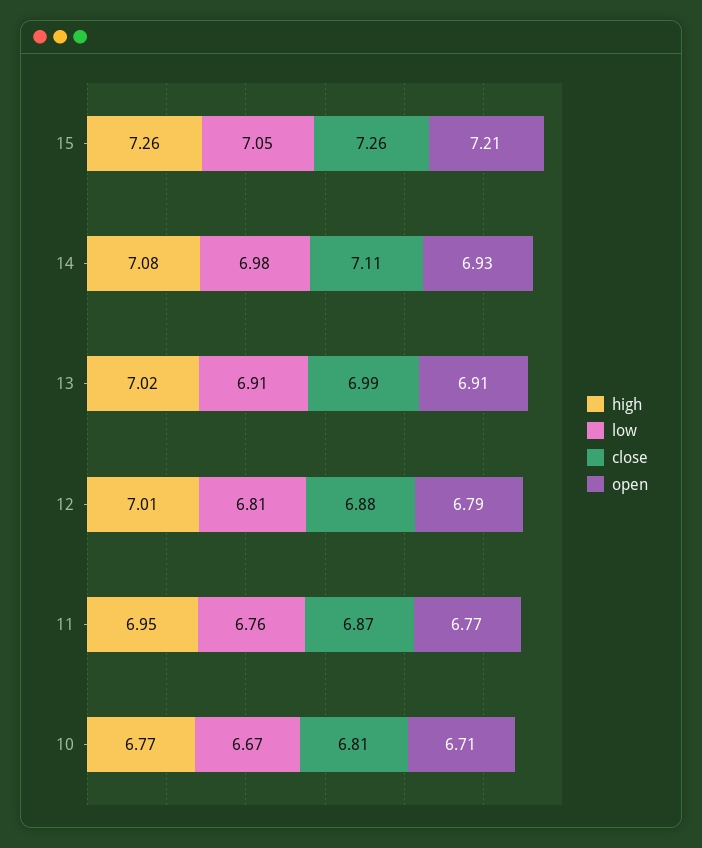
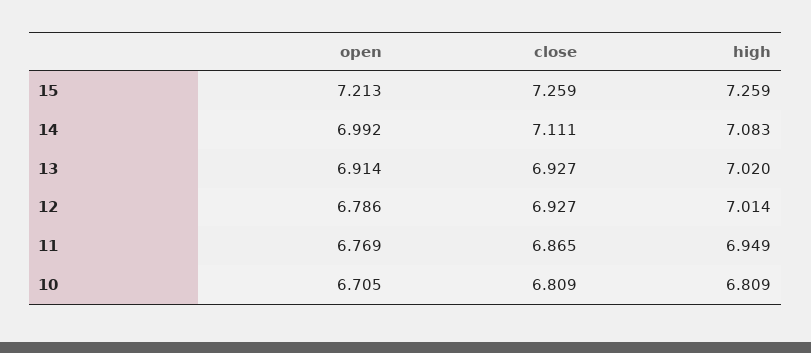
low, 15: 7.05 -> none
low, 14: 6.98 -> none
open, 14: 6.93 -> 6.992
low, 13: 6.91 -> none
close, 13: 6.99 -> 6.927
low, 12: 6.81 -> none
close, 12: 6.88 -> 6.927
low, 11: 6.76 -> none
high, 10: 6.77 -> 6.809
low, 10: 6.67 -> none

